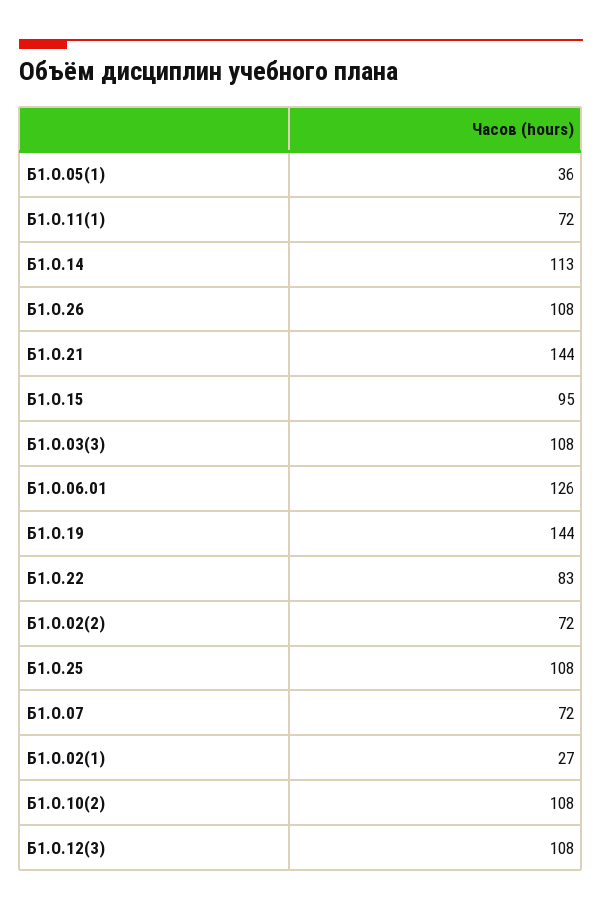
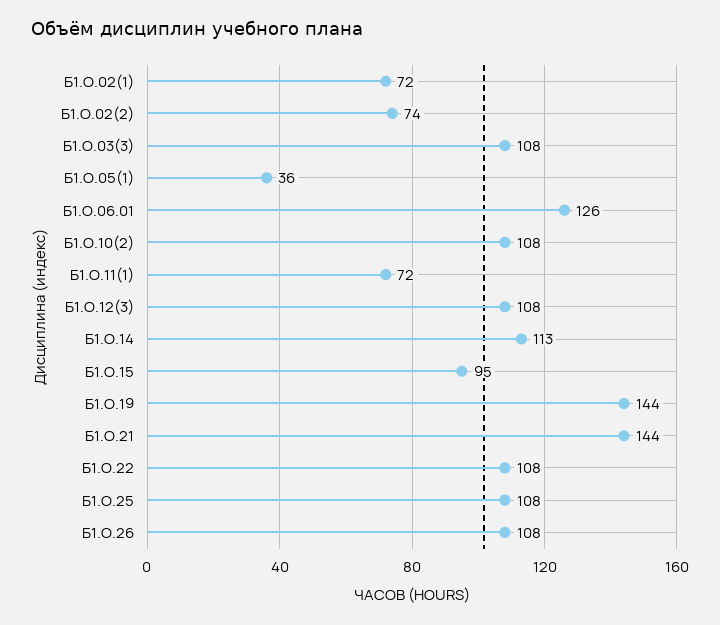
Б1.О.22: 83 -> 108
Б1.О.02(2): 72 -> 74
Б1.О.07: 72 -> none
Б1.О.02(1): 27 -> 72

